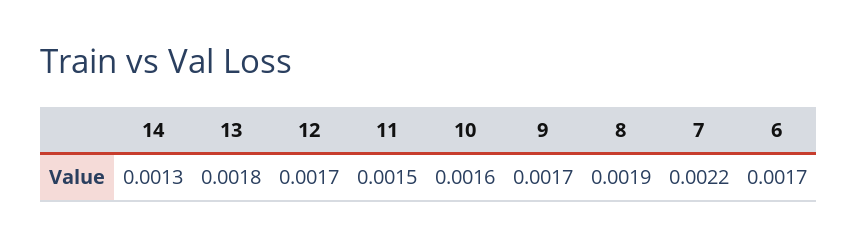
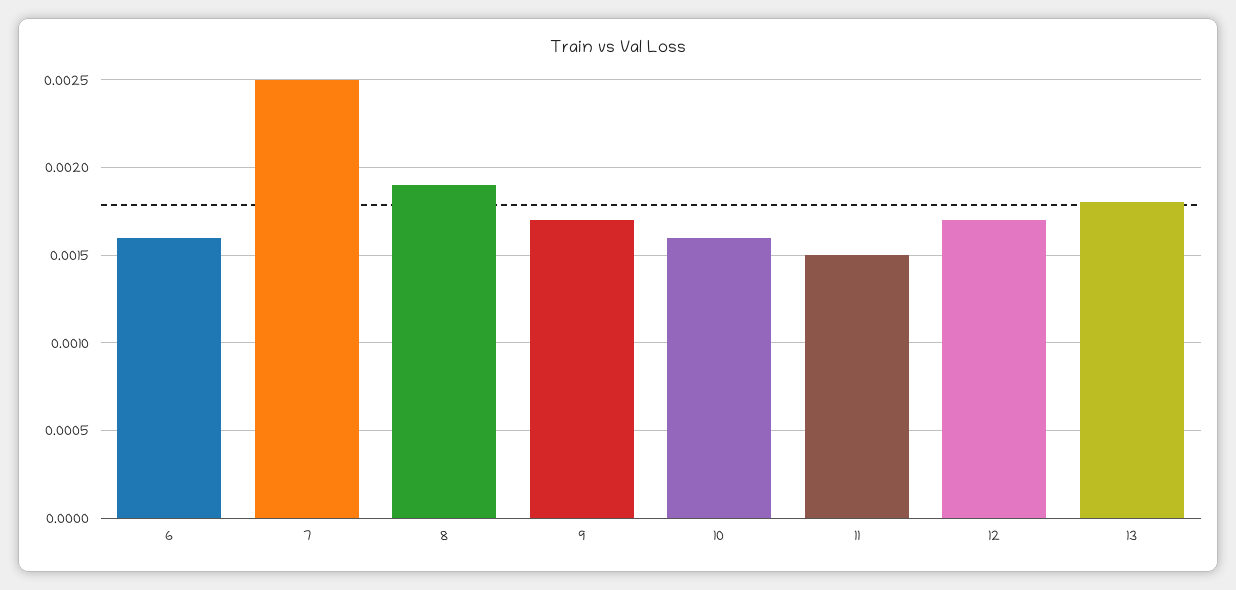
14: 0.0013 -> none
7: 0.0022 -> 0.0025
6: 0.0017 -> 0.0016

